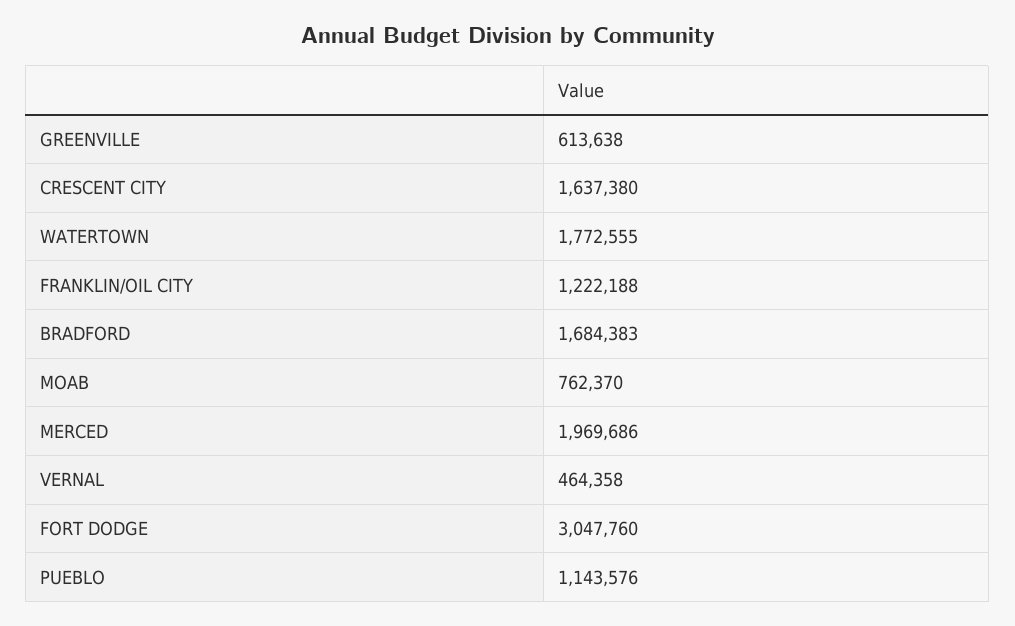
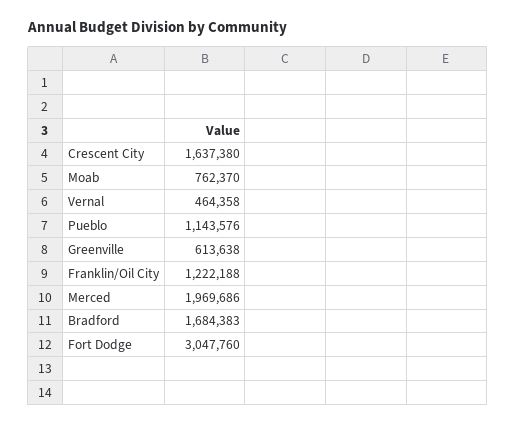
WATERTOWN: 1772555 -> none

